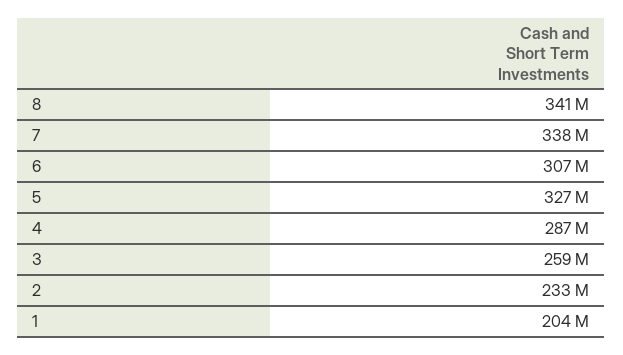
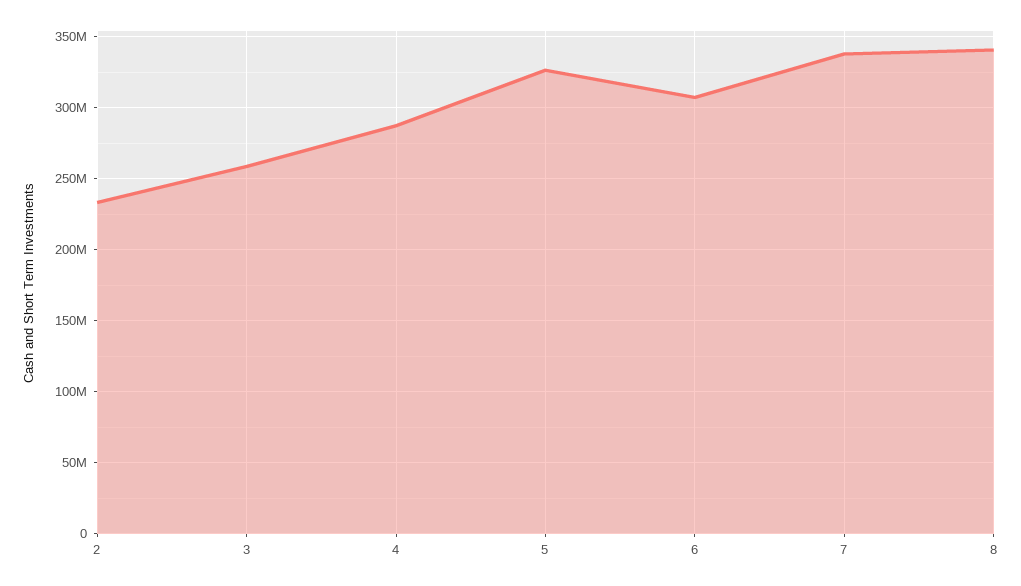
1: 204000000 -> none

